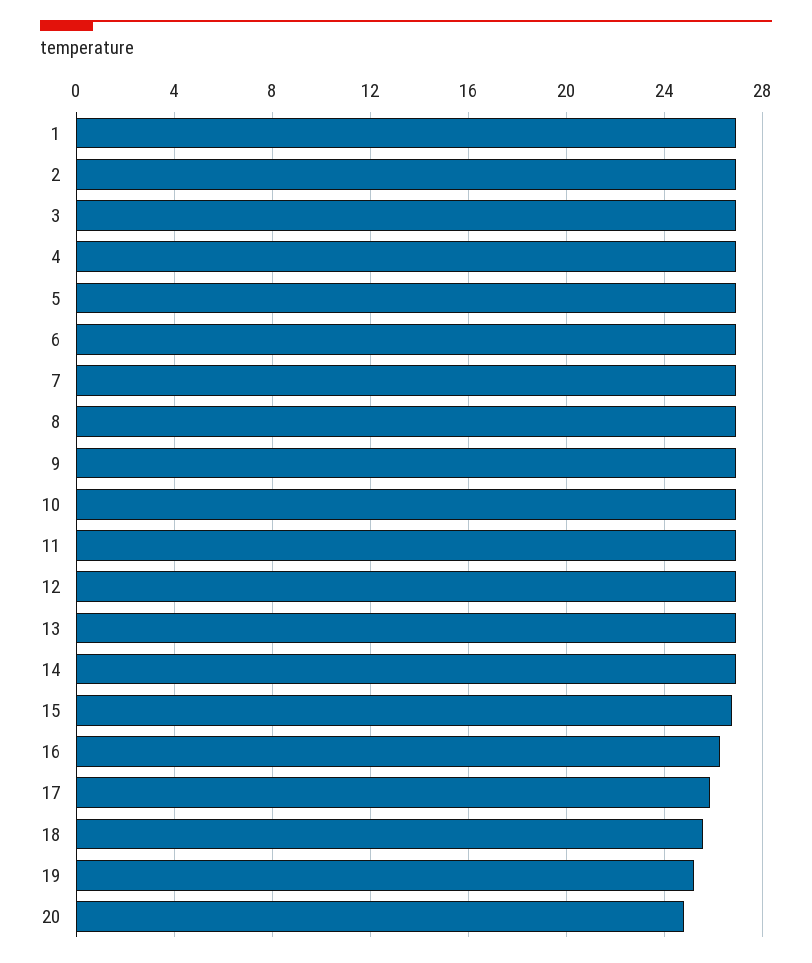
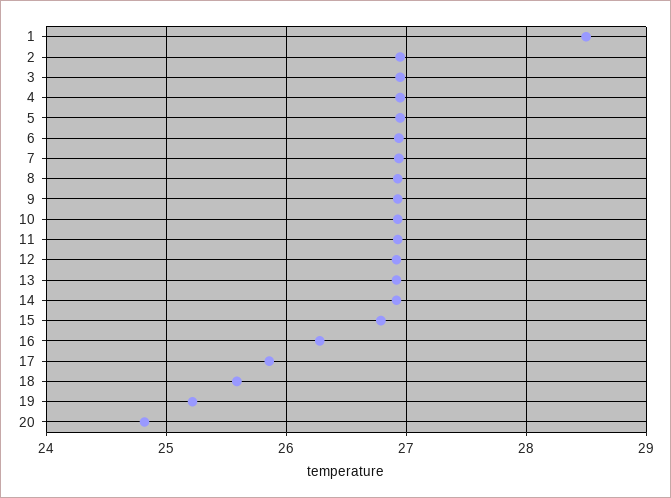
1: 27 -> 28.5

